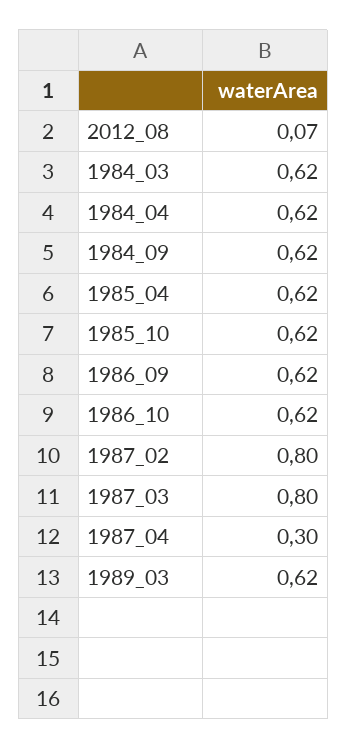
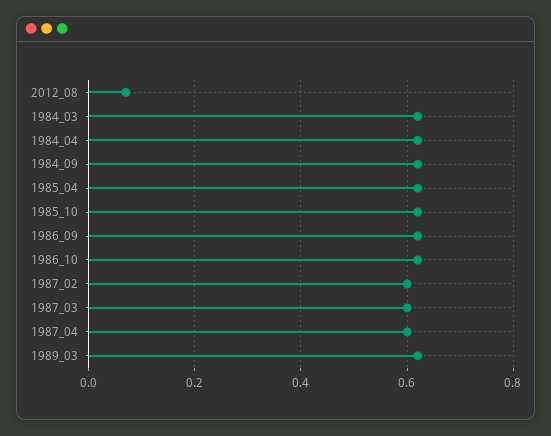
1987_02: 0.8 -> 0.6
1987_03: 0.8 -> 0.6
1987_04: 0.3 -> 0.6

